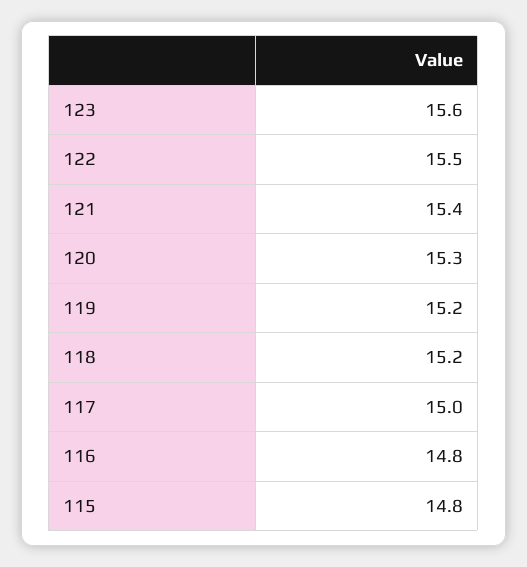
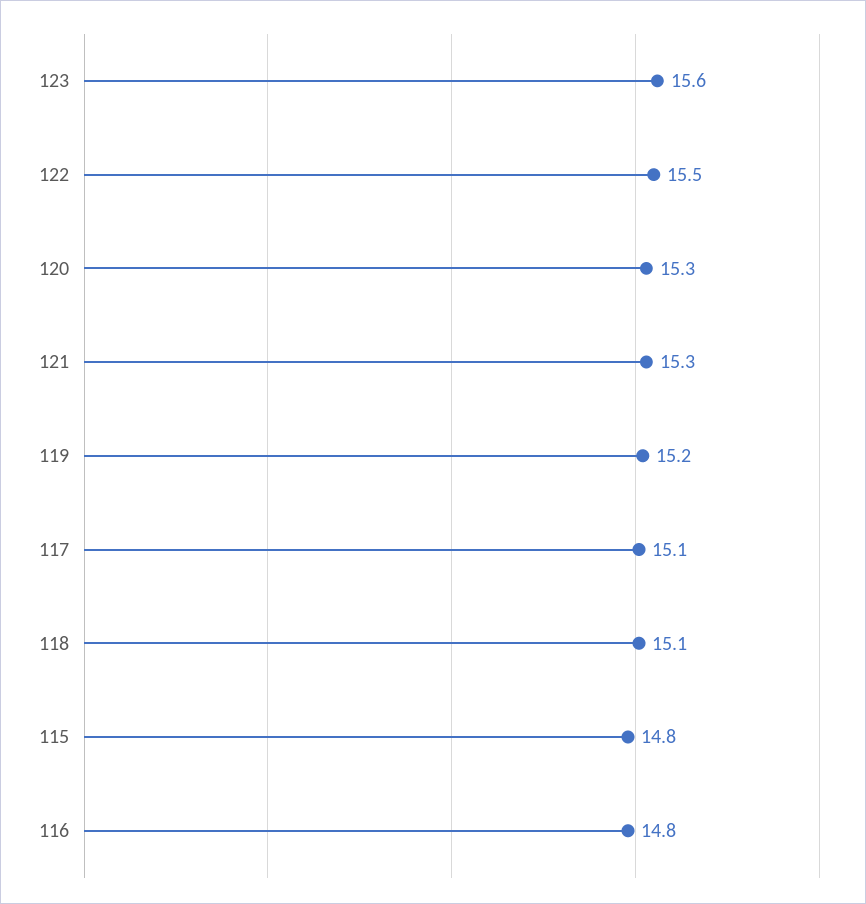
121: 15.4 -> 15.3
118: 15.2 -> 15.1
117: 15 -> 15.1

